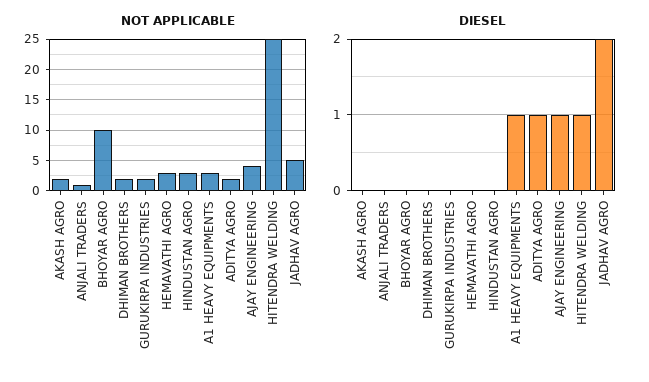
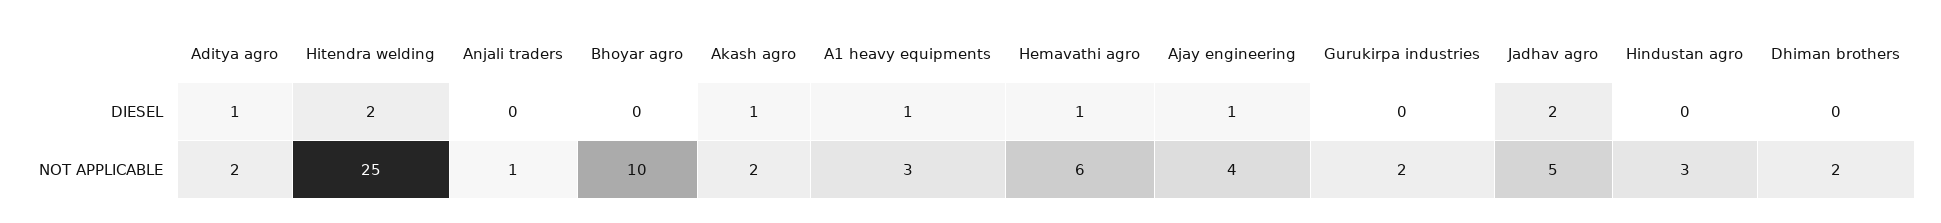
NOT APPLICABLE, HEMAVATHI AGRO: 3 -> 6
DIESEL, AKASH AGRO: 0 -> 1
DIESEL, HEMAVATHI AGRO: 0 -> 1
DIESEL, HITENDRA WELDING: 1 -> 2

